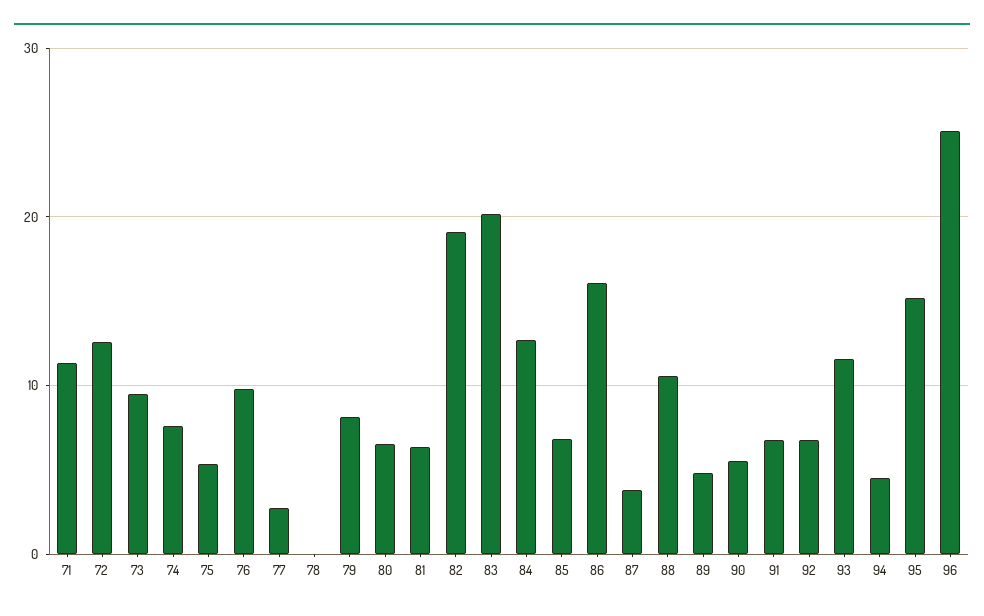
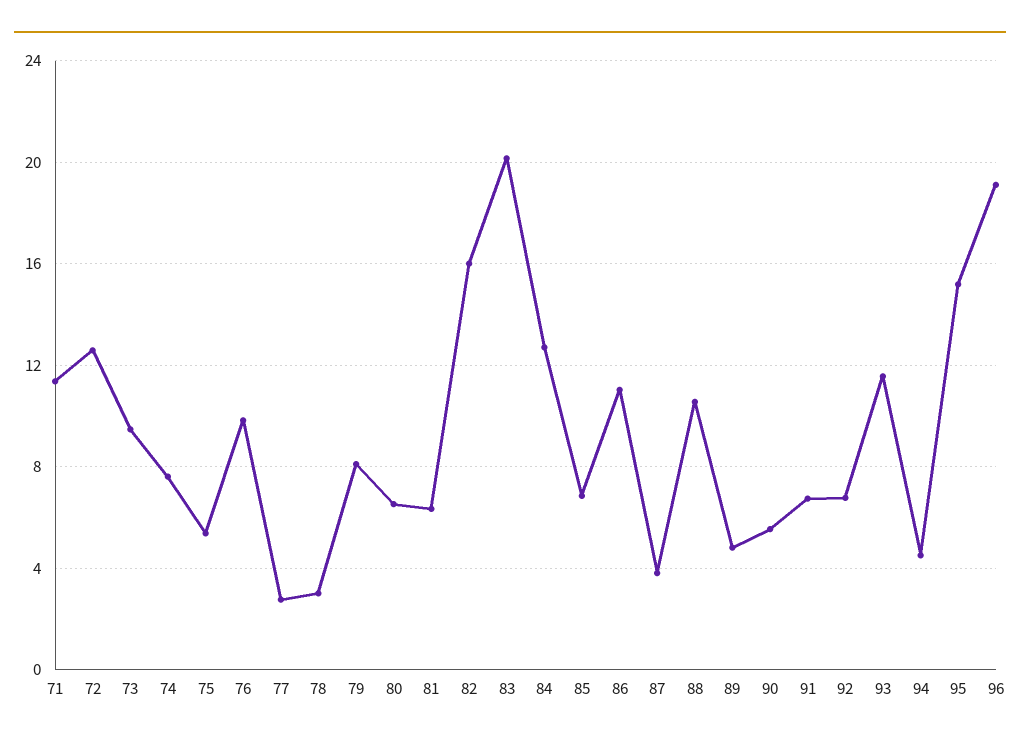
78: 0 -> 3
82: 19 -> 16
86: 16 -> 11
96: 25 -> 19

